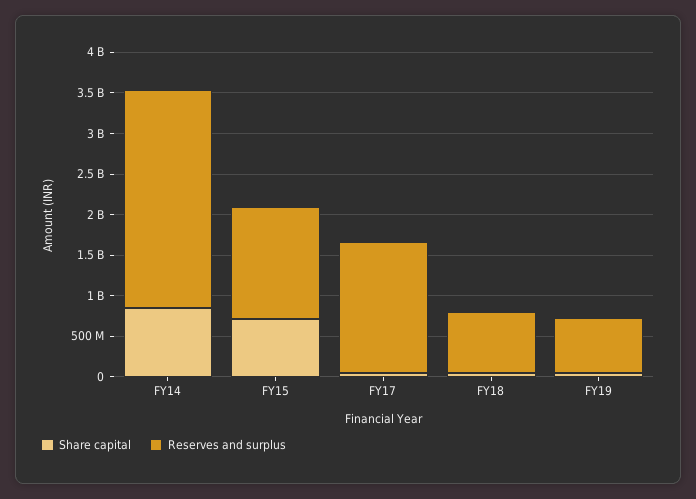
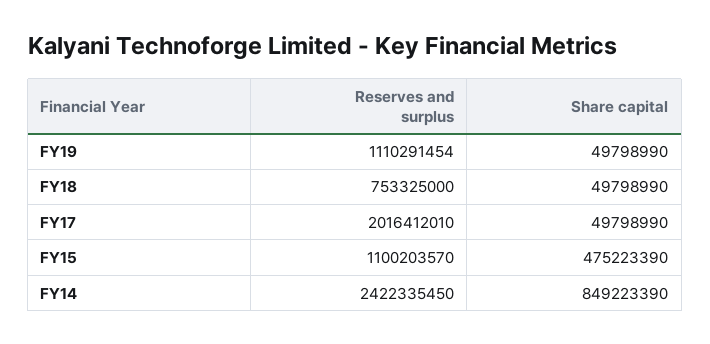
Reserves and surplus, FY14: 2700000000 -> 2422335450
Share capital, FY15: 700000000 -> 475223390
Reserves and surplus, FY15: 1400000000 -> 1100203570
Reserves and surplus, FY17: 1600000000 -> 2016412010
Reserves and surplus, FY19: 700000000 -> 1110291454

